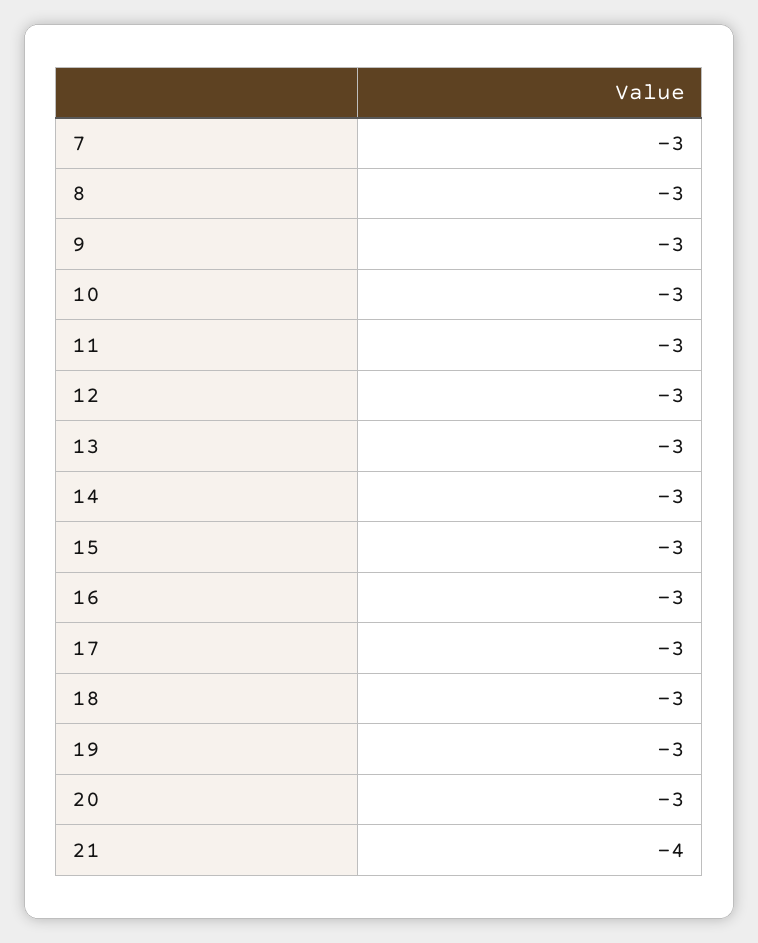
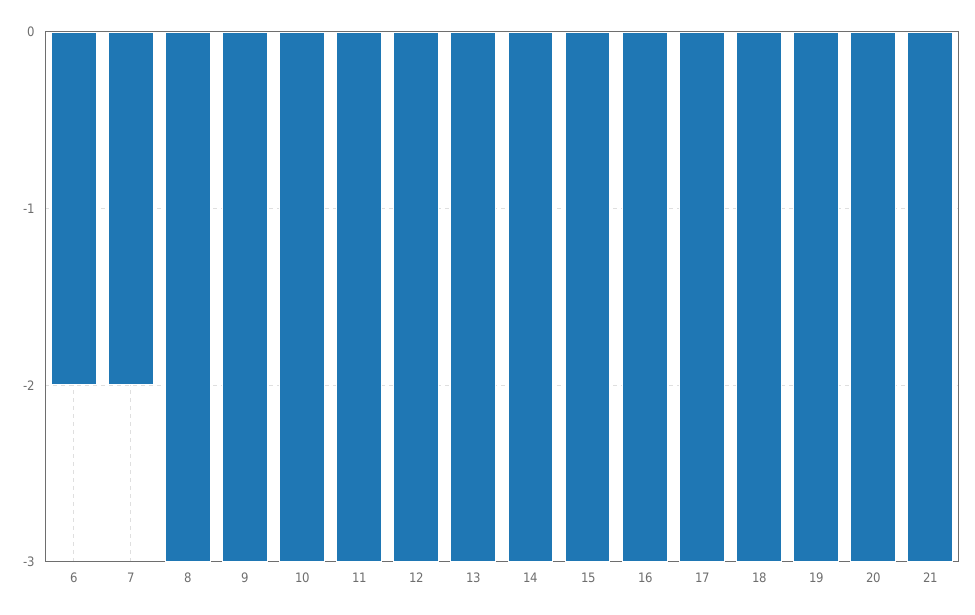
7: -3 -> -2
21: -4 -> -3
6: none -> -2

